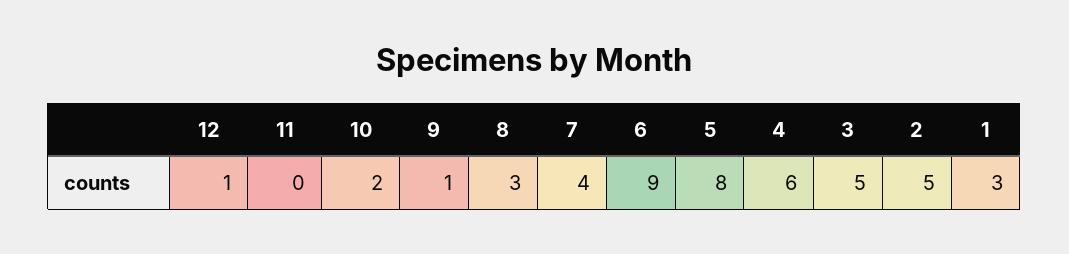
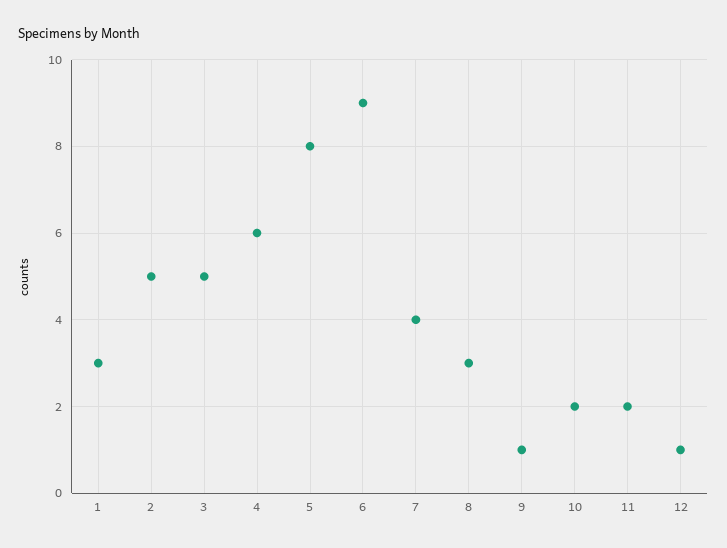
11: 0 -> 2

